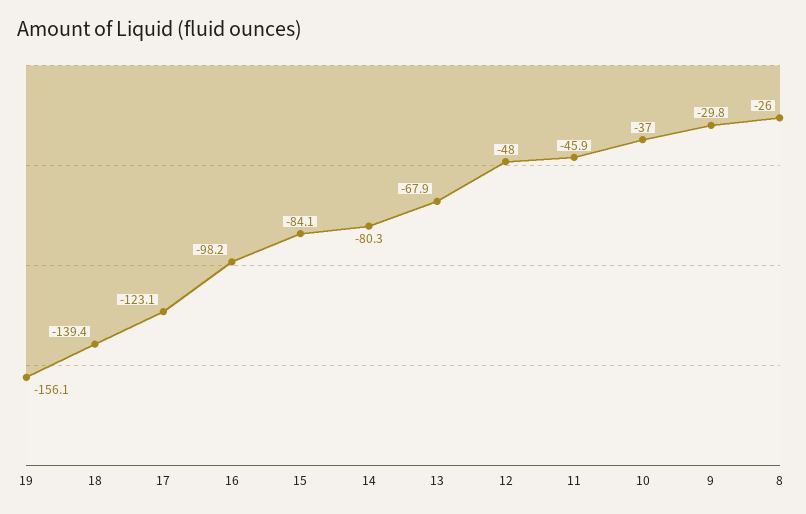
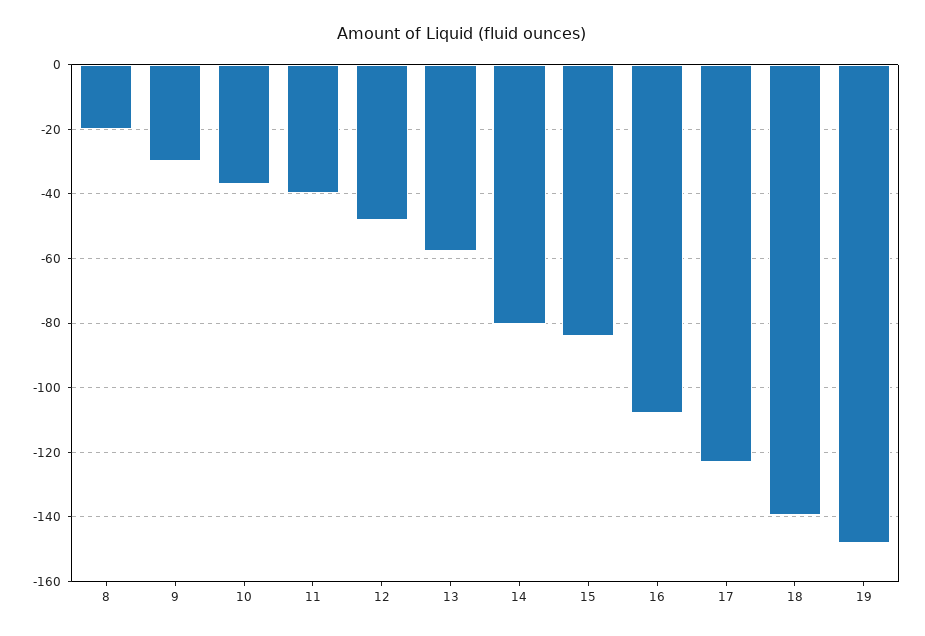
19: -156.1 -> -148
16: -98.2 -> -108
13: -67.9 -> -58
11: -45.9 -> -40
8: -26 -> -20

